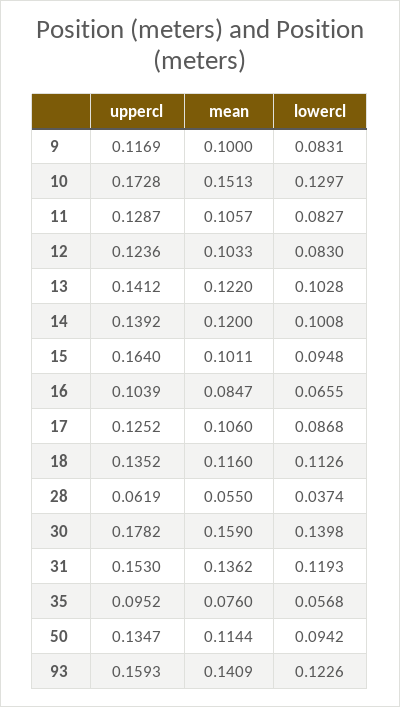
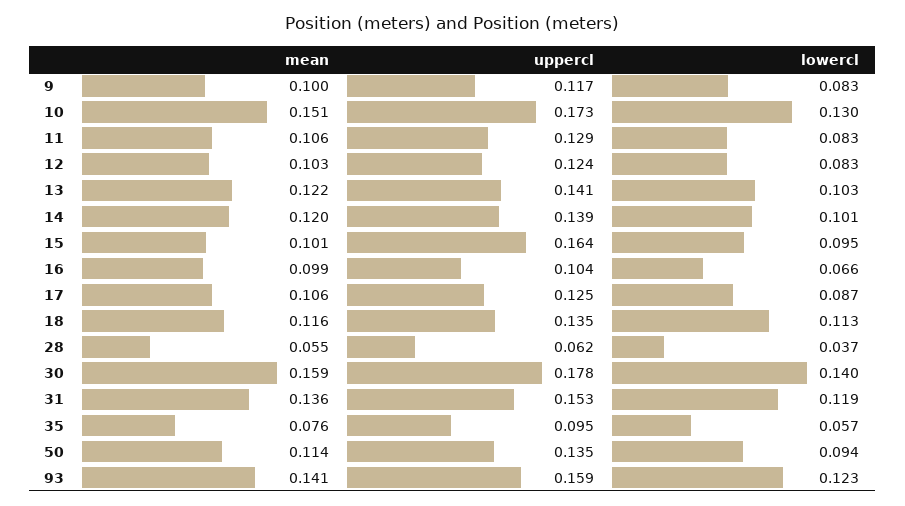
mean, 16: 0.0847 -> 0.099

